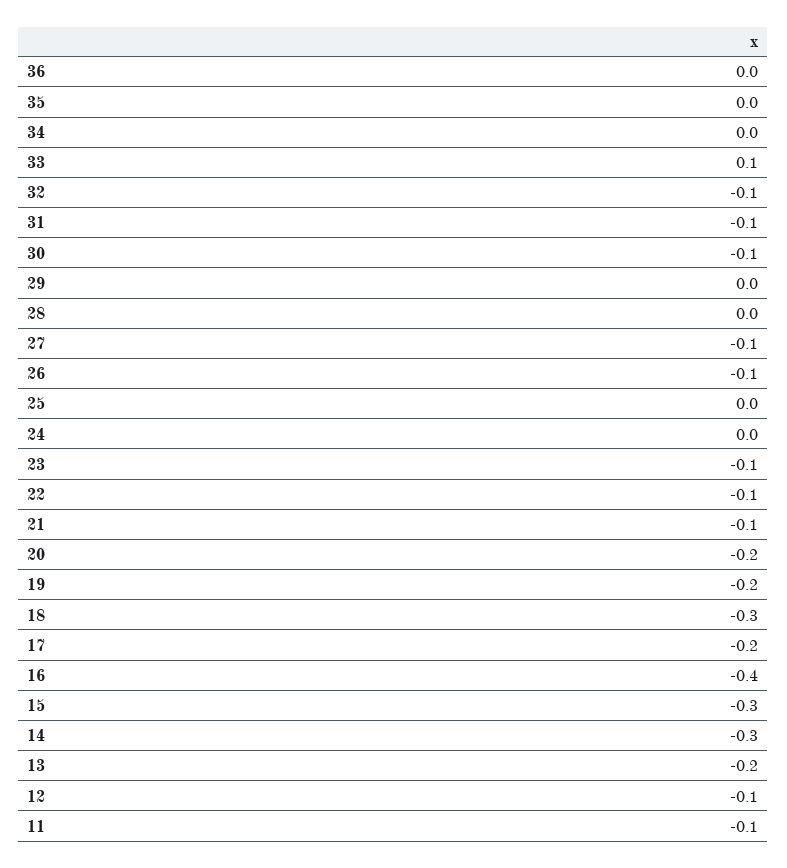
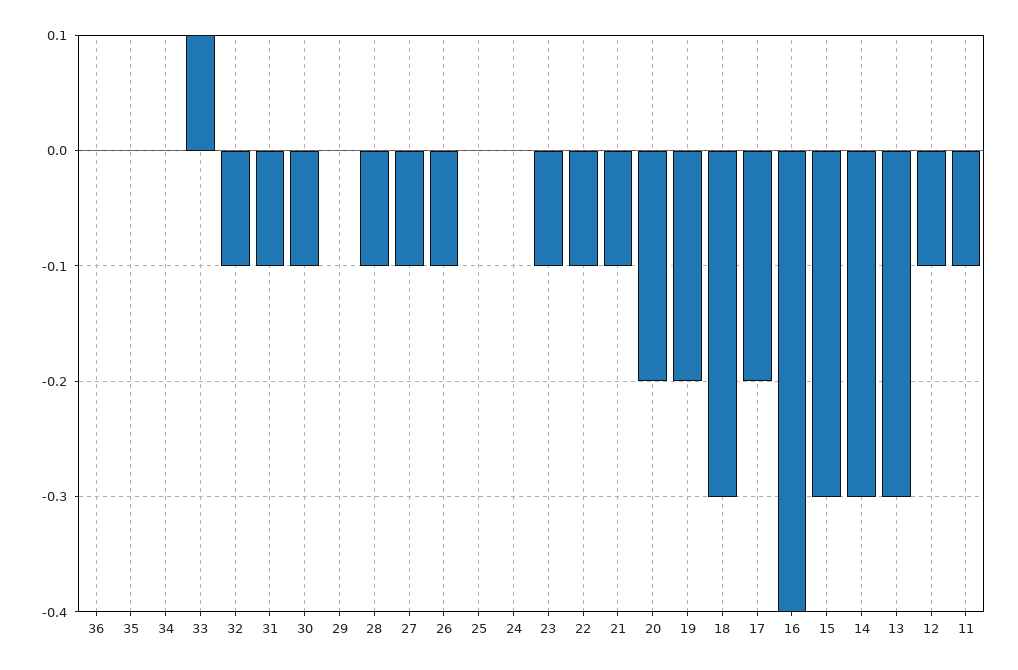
28: 0 -> -0.1
13: -0.2 -> -0.3

